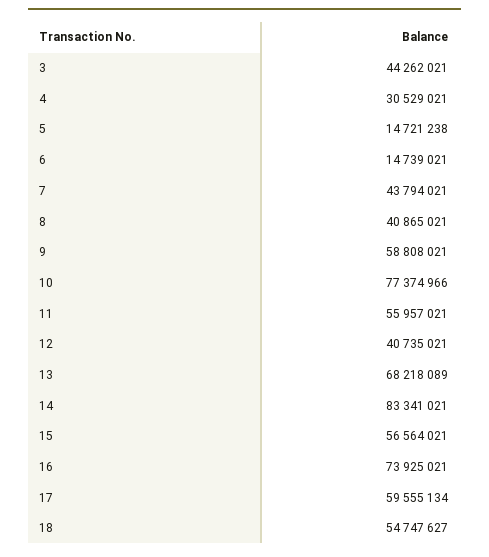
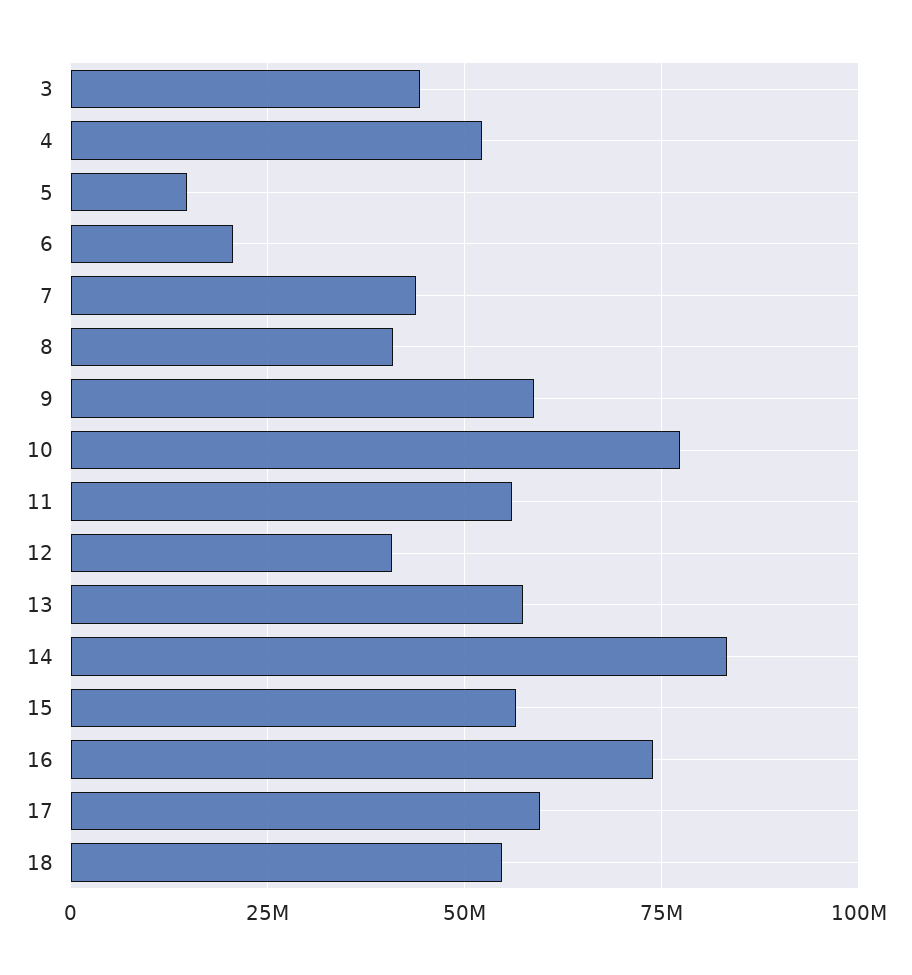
4: 30529021 -> 52500000
6: 14739021 -> 20000000
13: 68218089 -> 57500000

